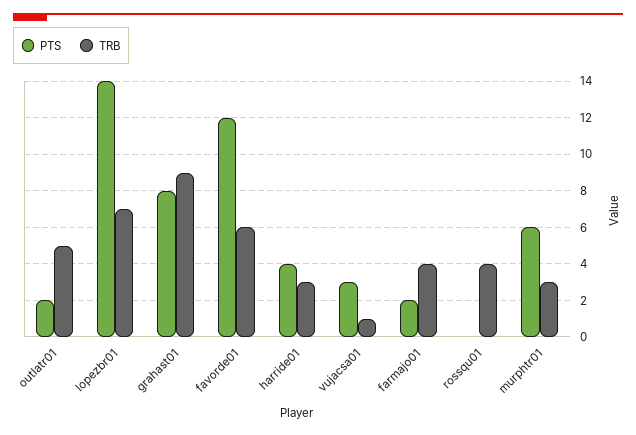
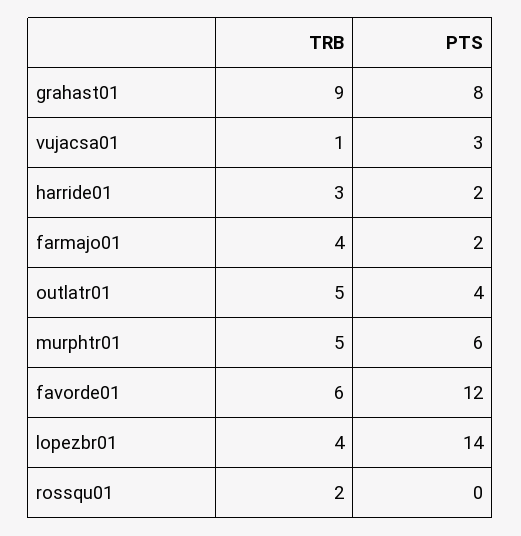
PTS, outlatr01: 2 -> 4
TRB, lopezbr01: 7 -> 4
PTS, harride01: 4 -> 2
TRB, rossqu01: 4 -> 2
TRB, murphtr01: 3 -> 5

